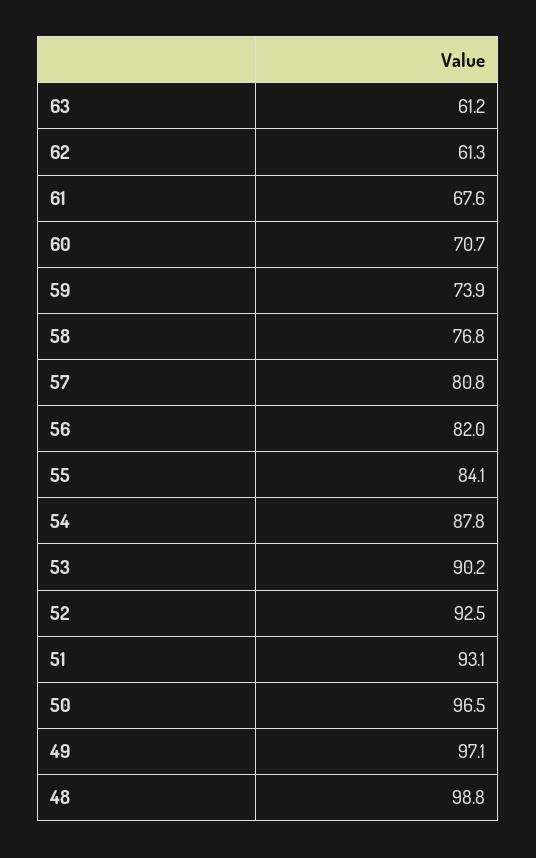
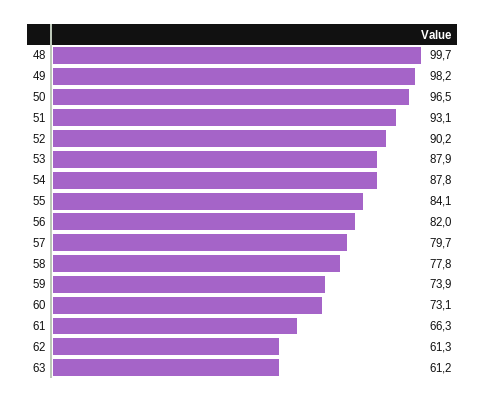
61: 67.6 -> 66.3
60: 70.7 -> 73.1
58: 76.8 -> 77.8
57: 80.8 -> 79.7
53: 90.2 -> 87.9
52: 92.5 -> 90.2
49: 97.1 -> 98.2
48: 98.8 -> 99.7

